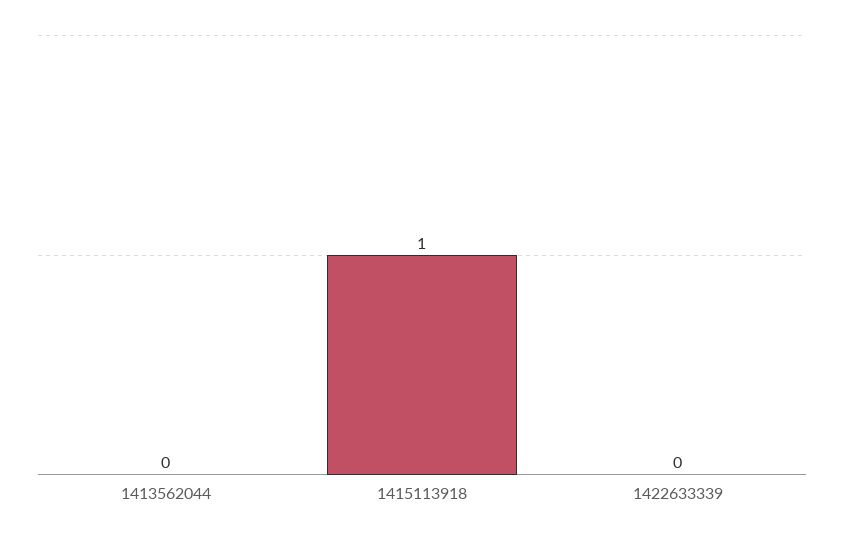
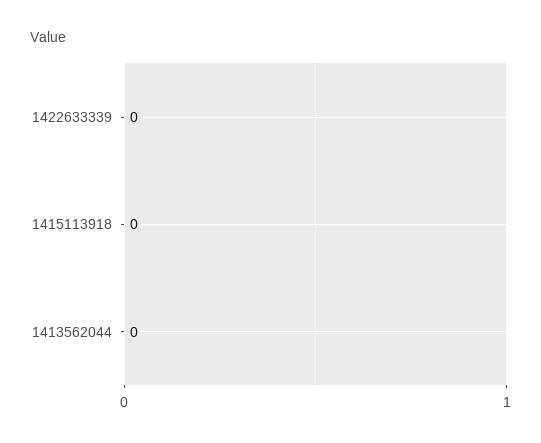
1415113918: 1 -> 0

